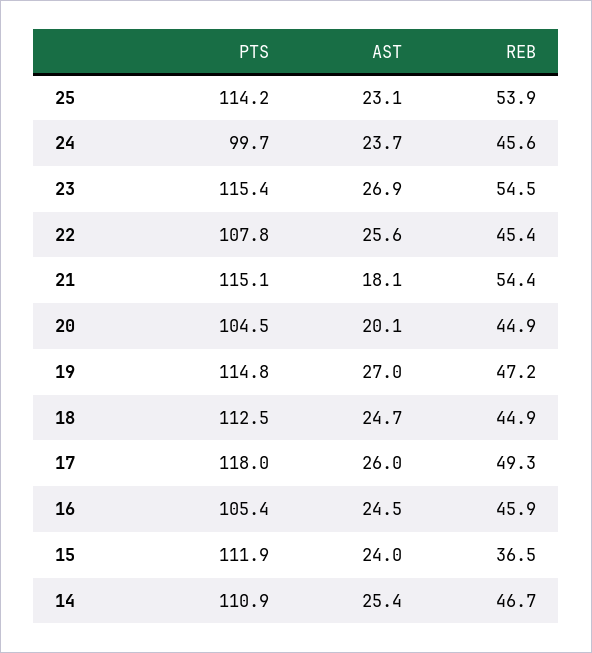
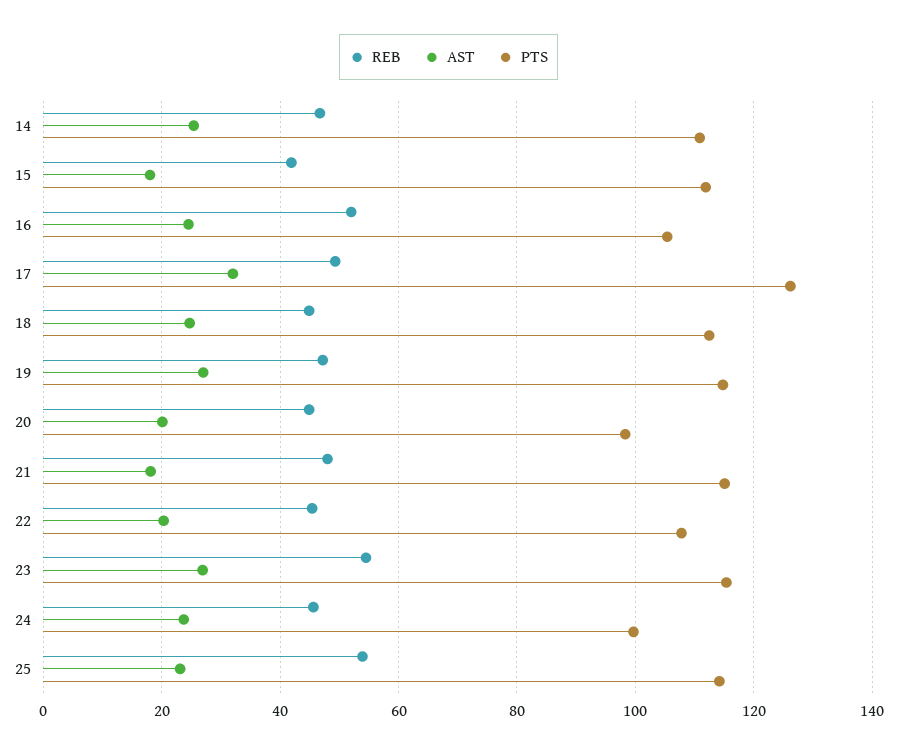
AST, 22: 25.6 -> 20
REB, 21: 54.4 -> 48
PTS, 20: 104.5 -> 98
PTS, 17: 118 -> 126
AST, 17: 26 -> 32
REB, 16: 45.9 -> 52
AST, 15: 24 -> 18
REB, 15: 36.5 -> 42

